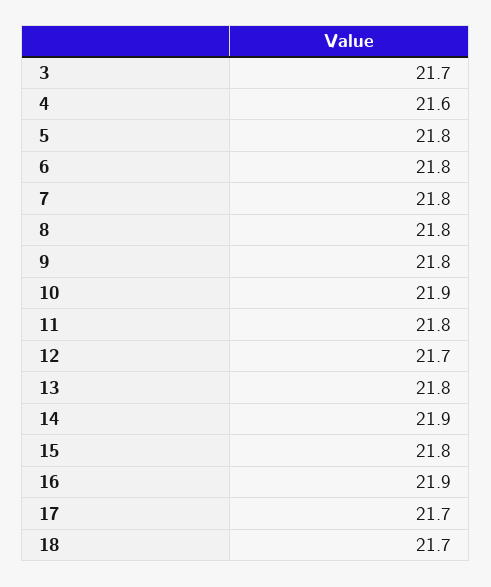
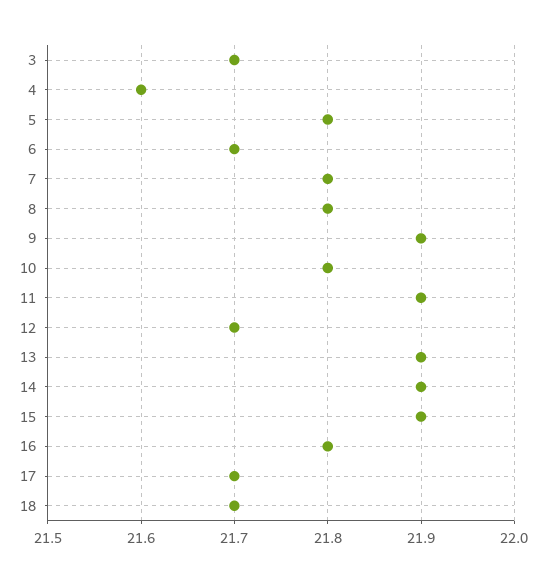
6: 21.8 -> 21.7
9: 21.8 -> 21.9
10: 21.9 -> 21.8
11: 21.8 -> 21.9
13: 21.8 -> 21.9
15: 21.8 -> 21.9
16: 21.9 -> 21.8

